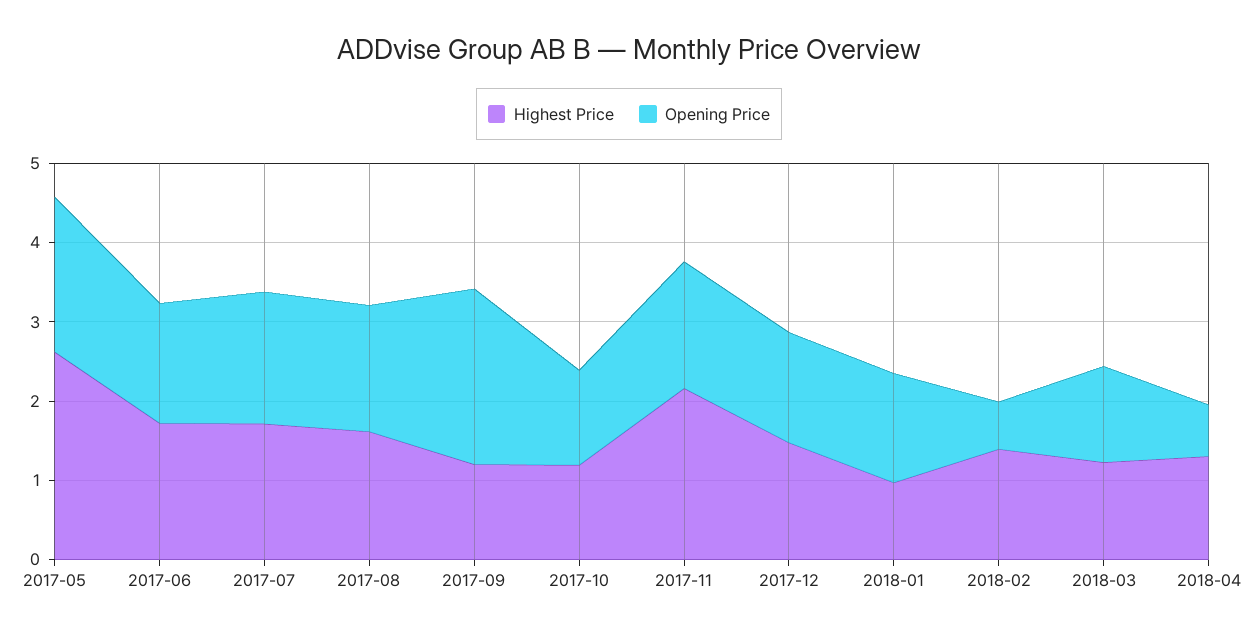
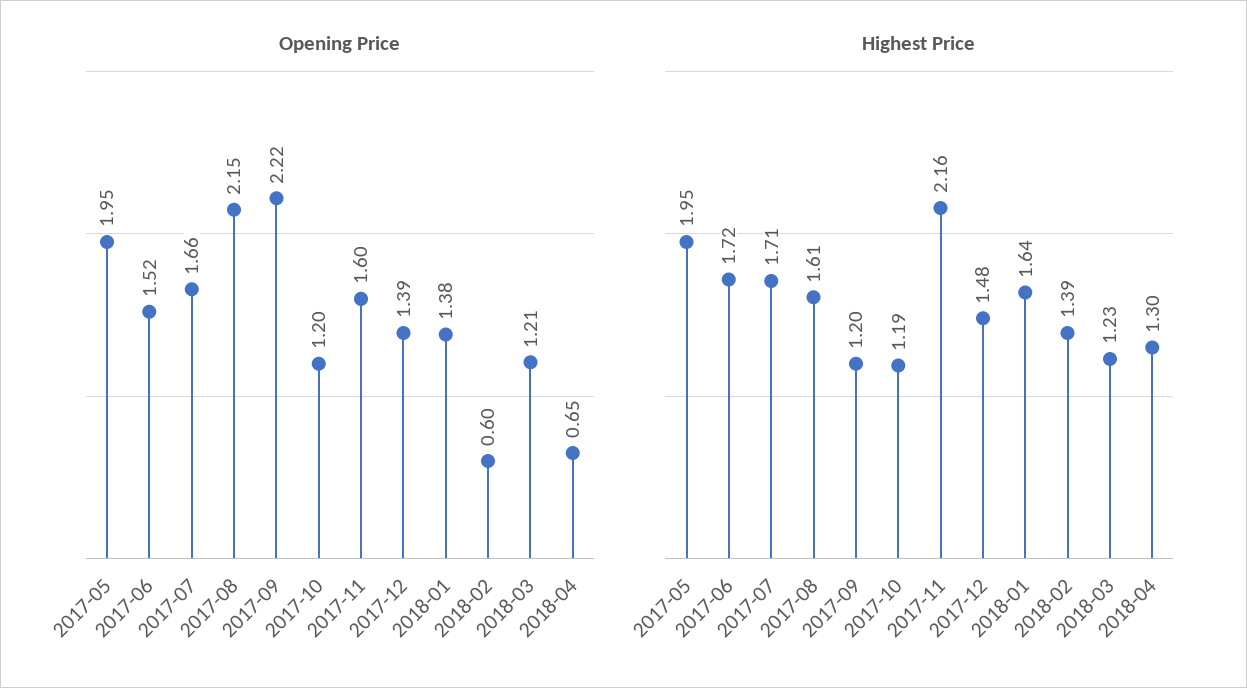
Highest Price, 2017-05: 2.6 -> 1.95
Opening Price, 2017-08: 1.6 -> 2.15
Highest Price, 2018-01: 1 -> 1.64

